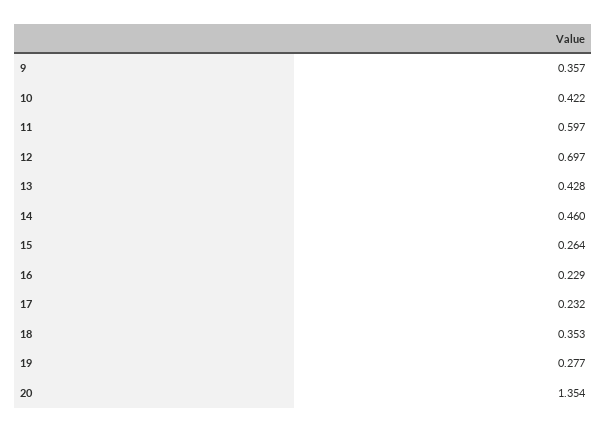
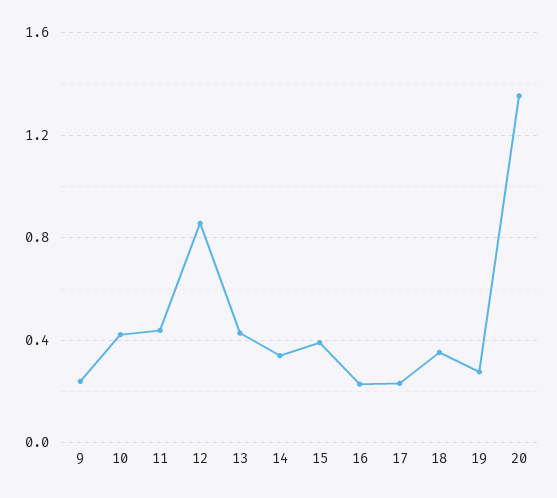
9: 0.357 -> 0.25
11: 0.597 -> 0.45
12: 0.697 -> 0.85
14: 0.46 -> 0.35
15: 0.264 -> 0.4

